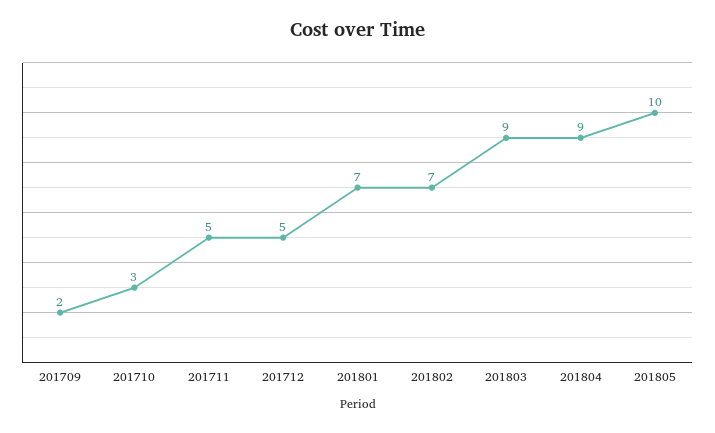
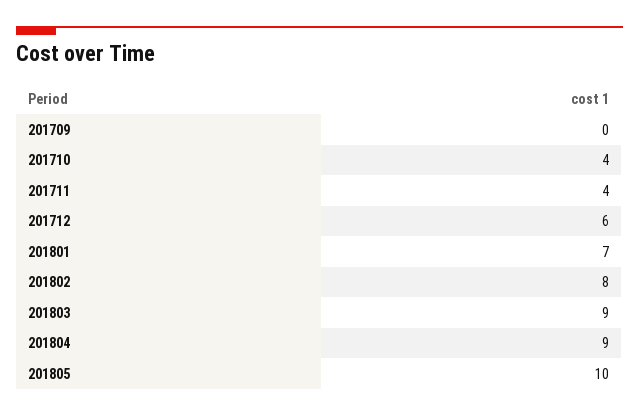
201709: 2 -> 0
201710: 3 -> 4
201711: 5 -> 4
201712: 5 -> 6
201802: 7 -> 8

